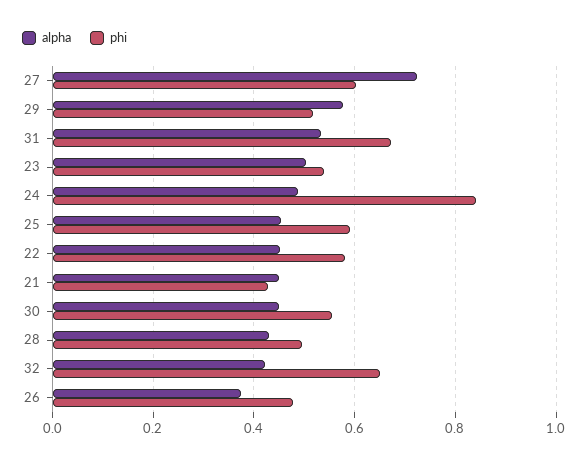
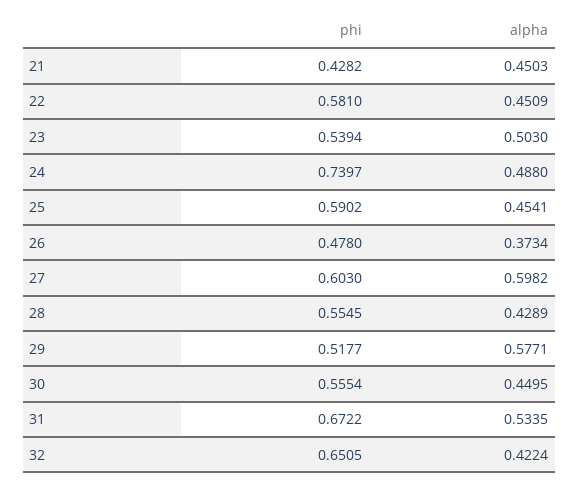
alpha, 27: 0.72 -> 0.5982
phi, 24: 0.84 -> 0.7397
phi, 28: 0.5 -> 0.5545

